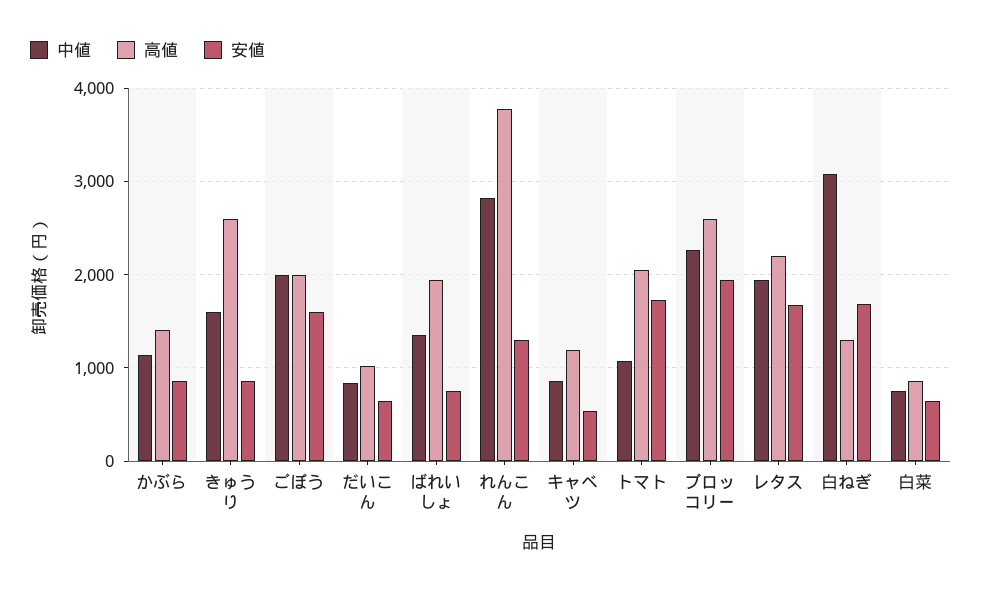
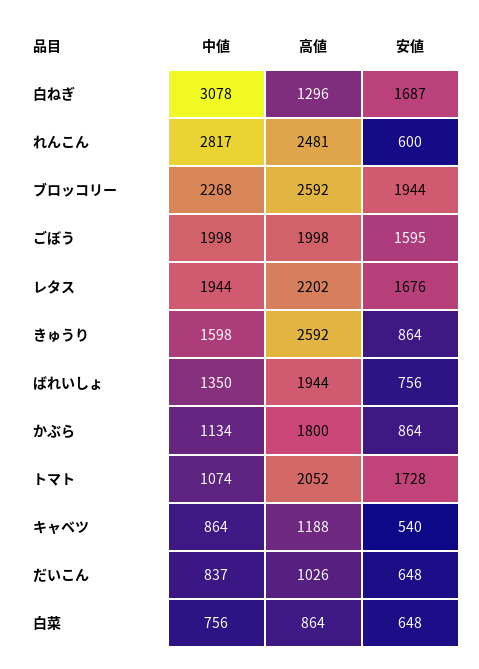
高値, かぶら: 1400 -> 1800
高値, れんこん: 3800 -> 2481
安値, れんこん: 1300 -> 600

